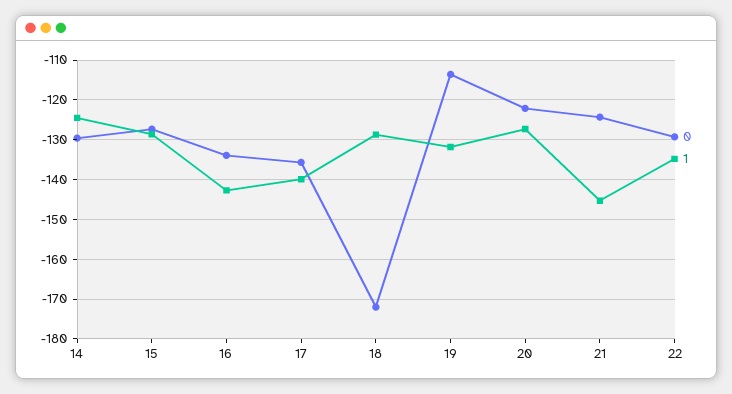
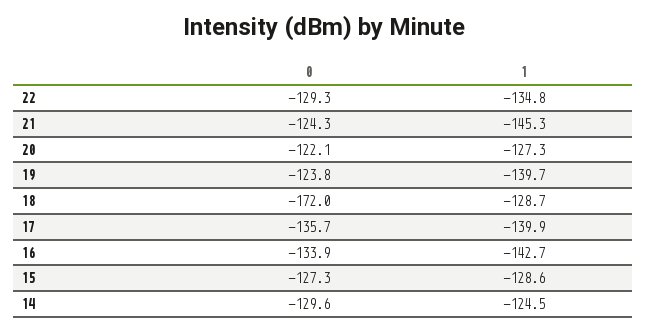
0, 19: -114 -> -123.8
1, 19: -132 -> -139.7

